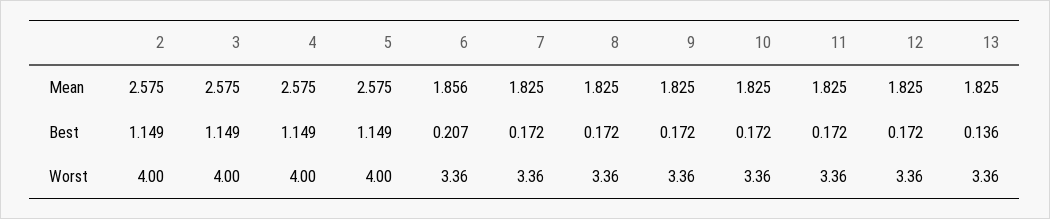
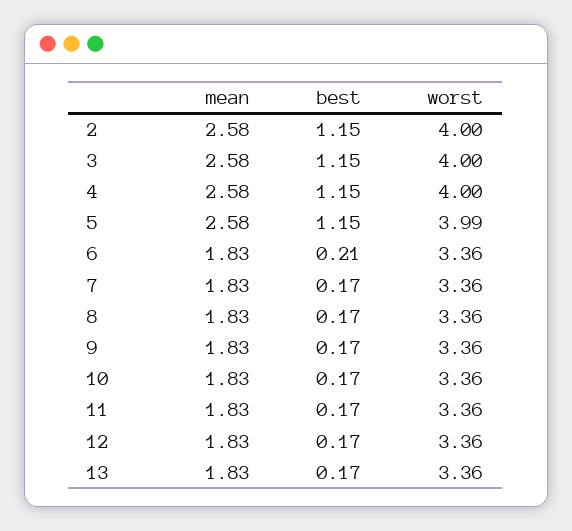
6, Mean: 1.856 -> 1.83
13, Best: 0.136 -> 0.17
5, Worst: 4 -> 3.99

